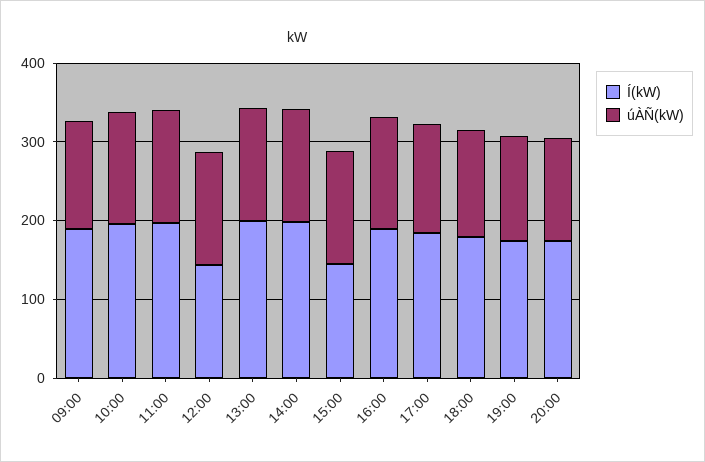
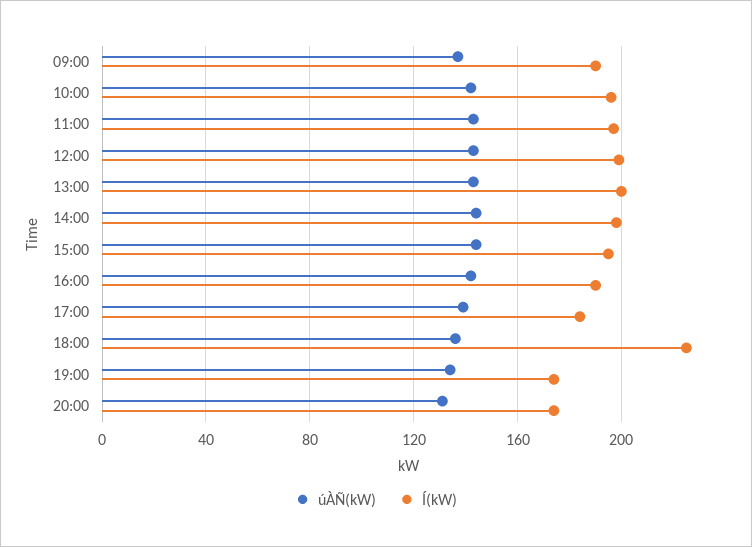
Í(kW), 12:00: 140 -> 200
Í(kW), 15:00: 140 -> 195
Í(kW), 18:00: 180 -> 225

